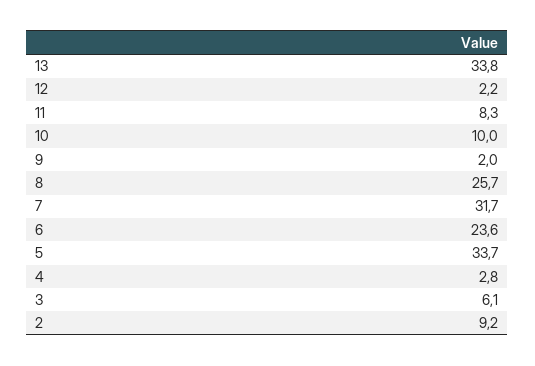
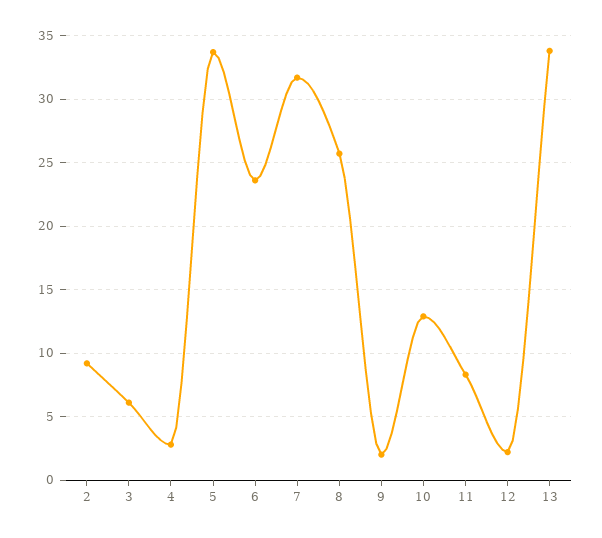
10: 10 -> 13

